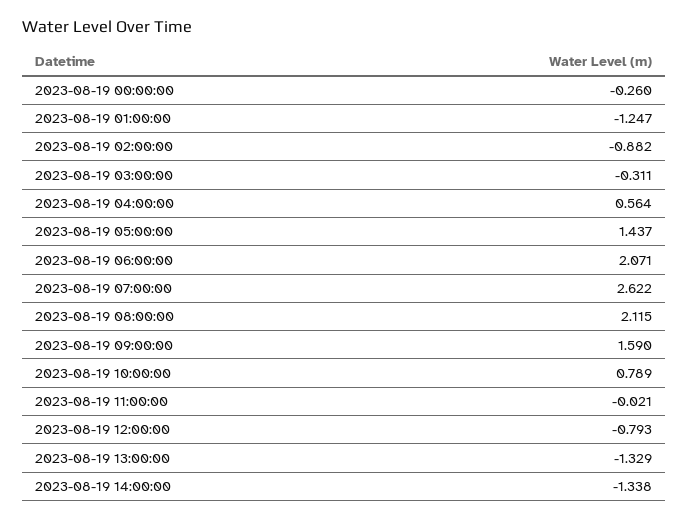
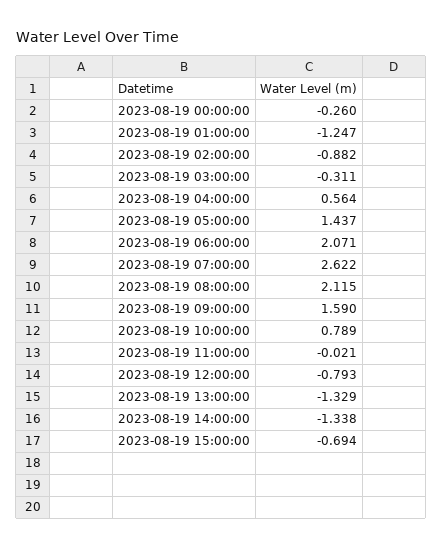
2023-08-19 15:00:00: none -> -0.694

